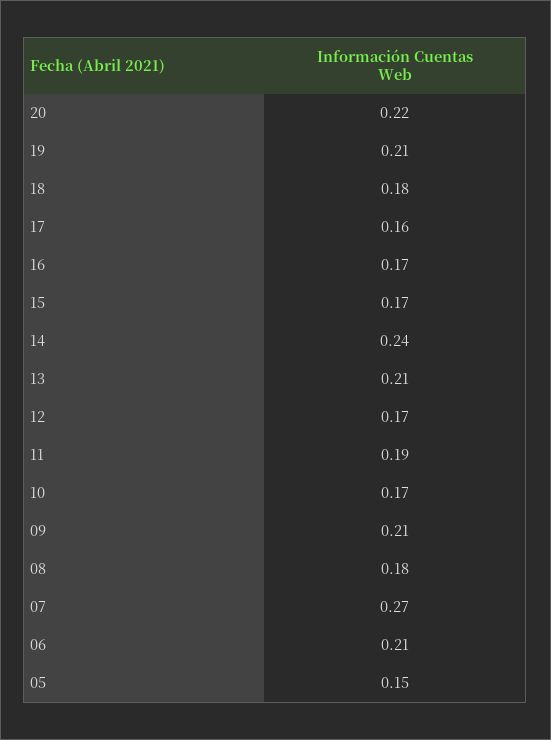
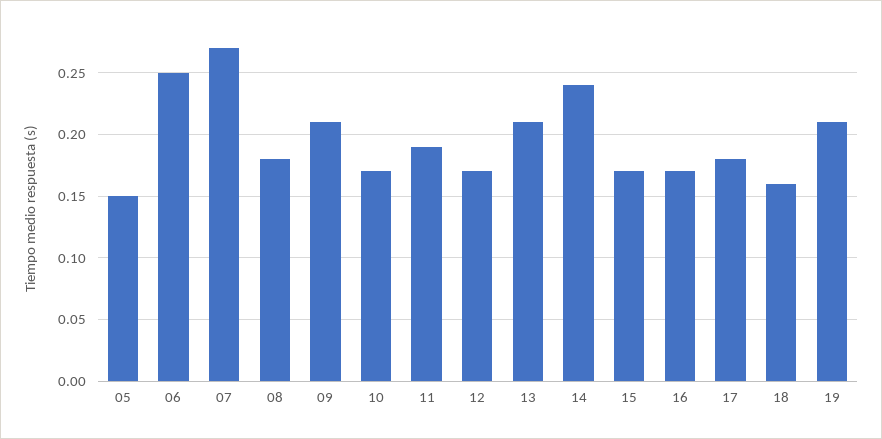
20: 0.22 -> none
18: 0.18 -> 0.16
17: 0.16 -> 0.18
06: 0.21 -> 0.25

